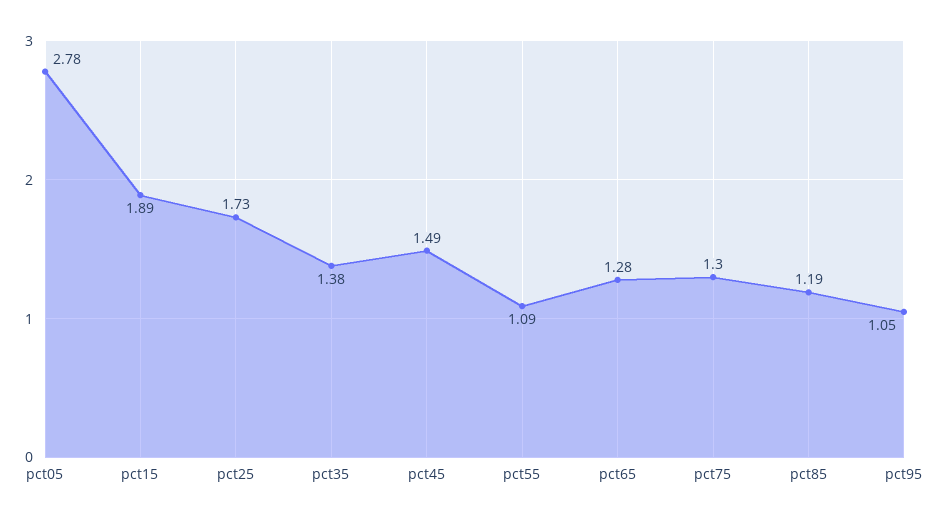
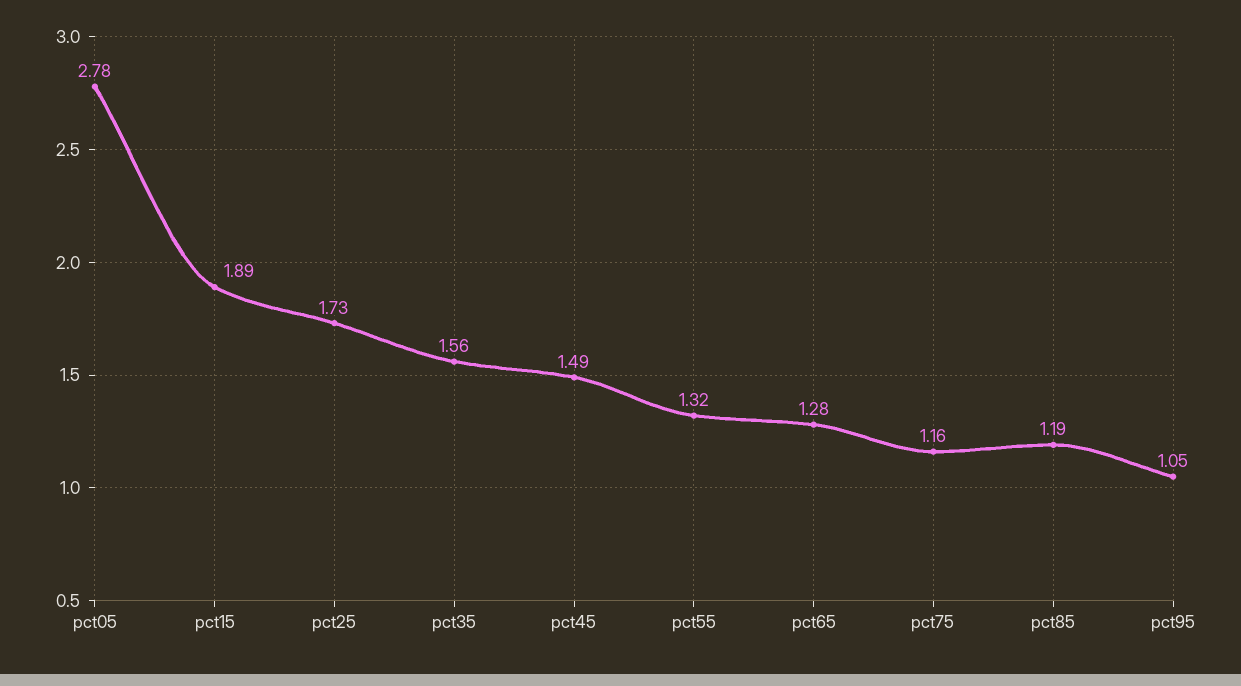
pct35: 1.38 -> 1.56
pct55: 1.09 -> 1.32
pct75: 1.3 -> 1.16

